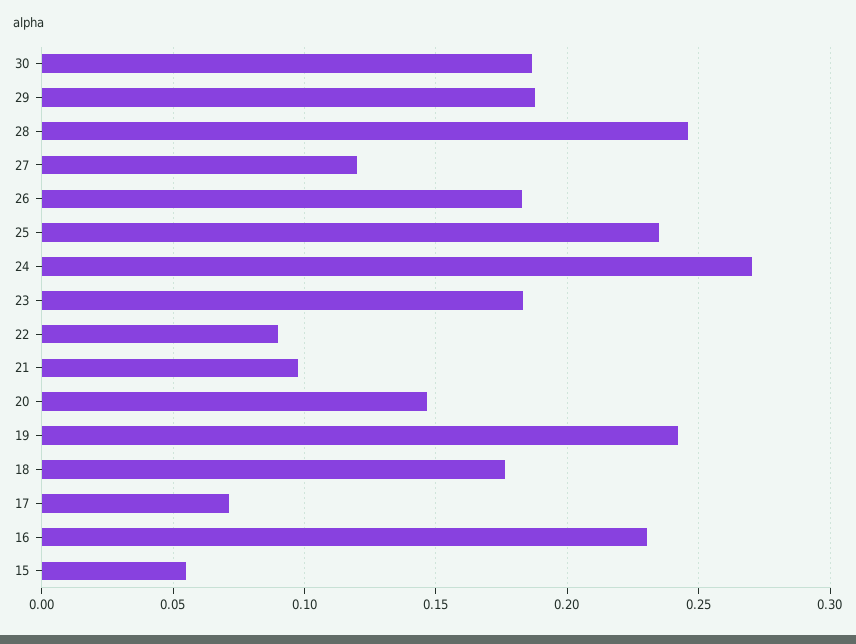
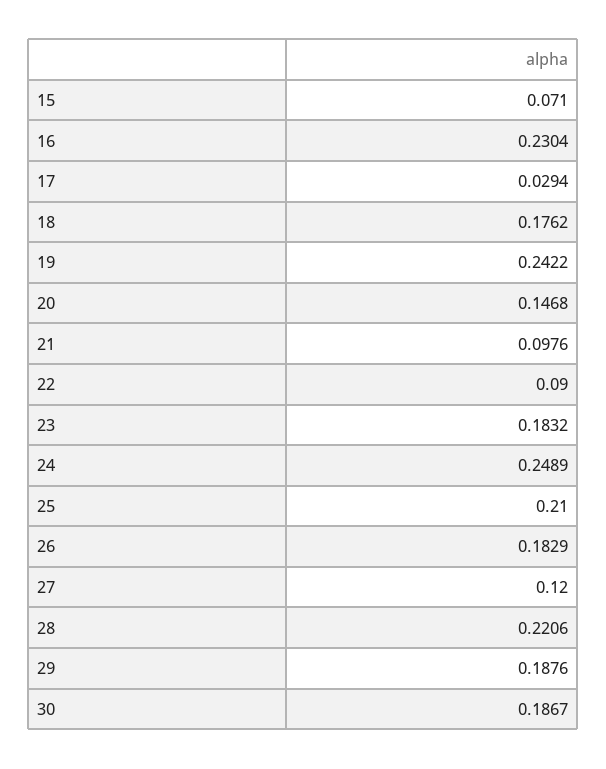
28: 0.245 -> 0.2206
25: 0.235 -> 0.21
24: 0.27 -> 0.2489
17: 0.07 -> 0.0294
15: 0.055 -> 0.071

